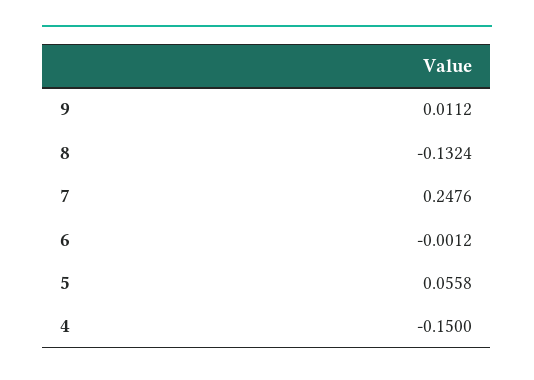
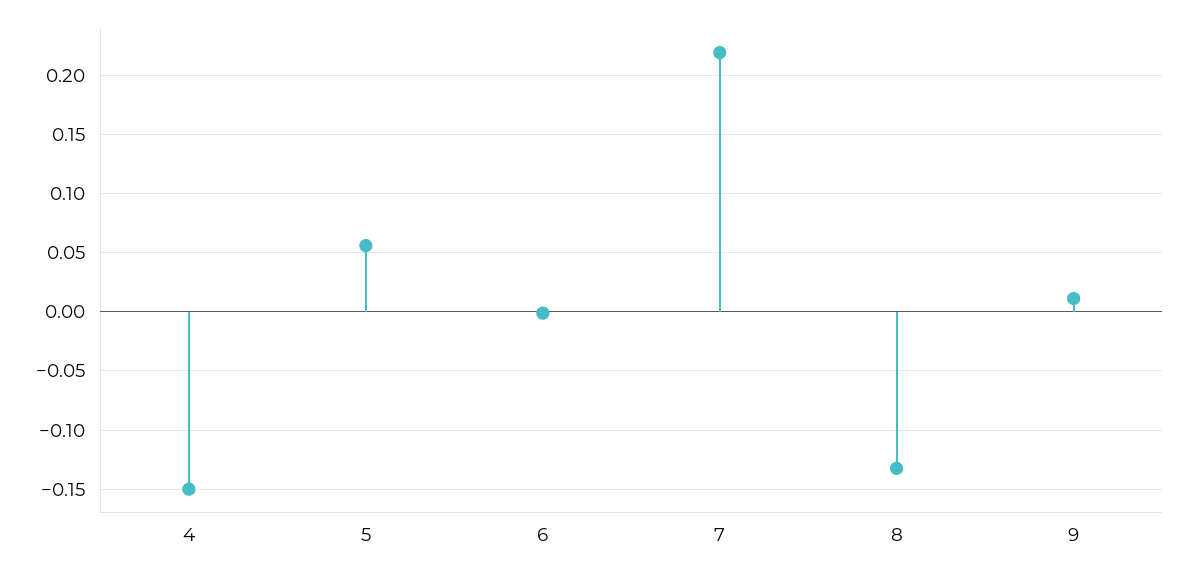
7: 0.2476 -> 0.22

